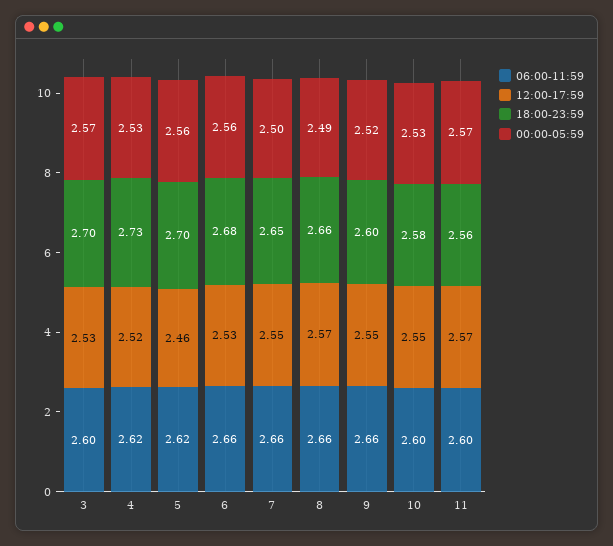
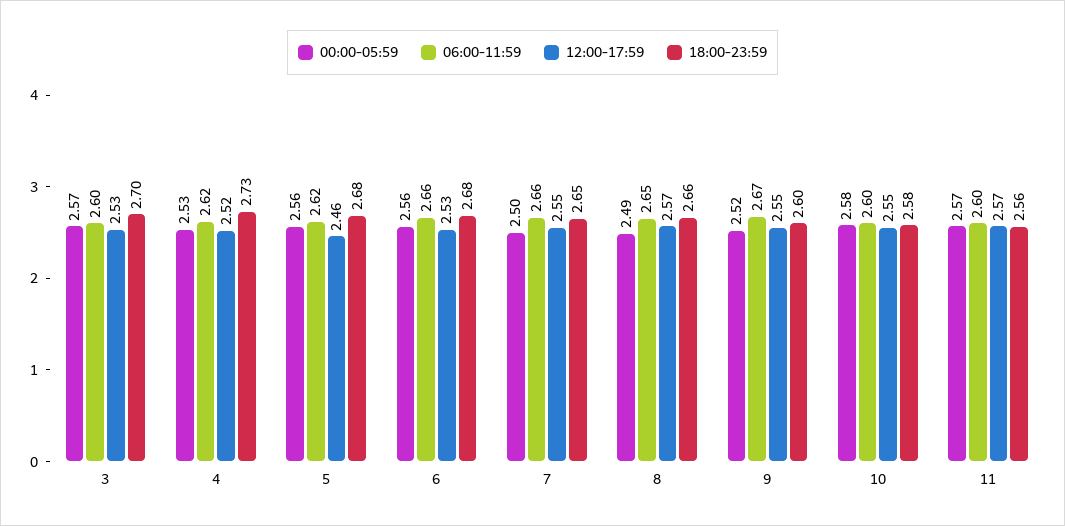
18:00-23:59, 5: 2.7 -> 2.68
06:00-11:59, 8: 2.66 -> 2.65
06:00-11:59, 9: 2.66 -> 2.67
00:00-05:59, 10: 2.53 -> 2.58

